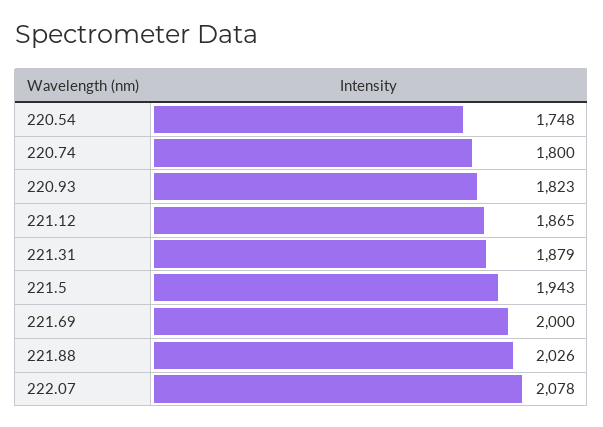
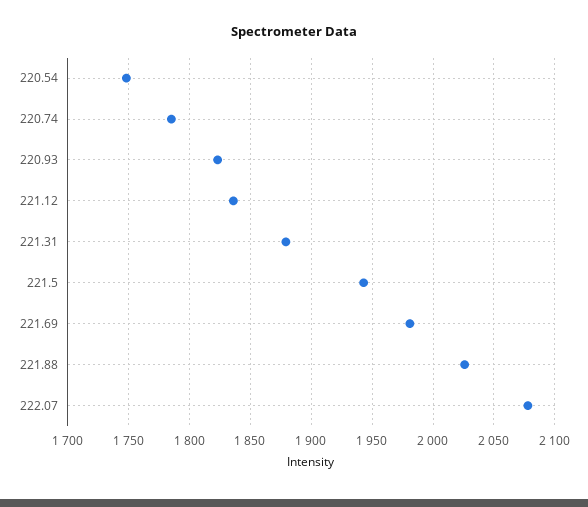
220.74: 1800 -> 1785
221.12: 1865 -> 1835
221.69: 2000 -> 1980

